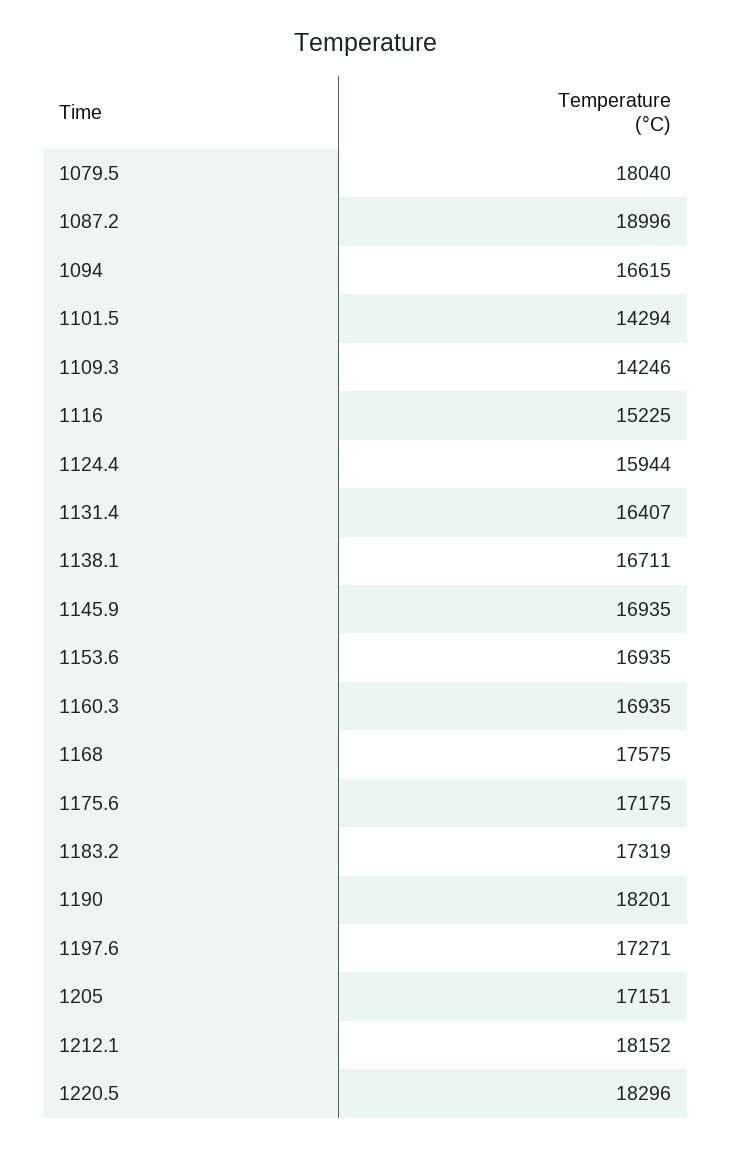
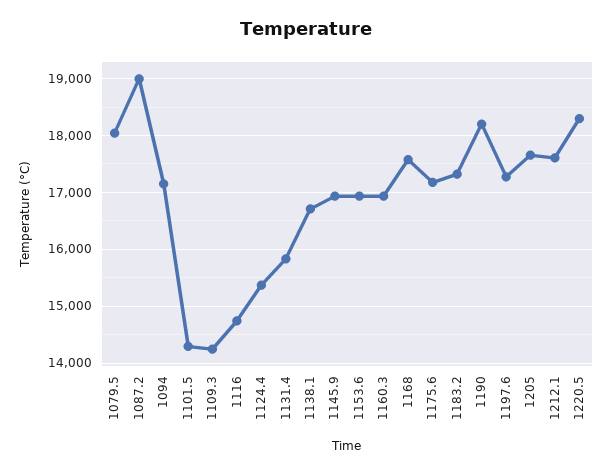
1094: 16615 -> 17200
1116: 15225 -> 14800
1124.4: 15944 -> 15400
1131.4: 16407 -> 15800
1205: 17151 -> 17600
1212.1: 18152 -> 17600

